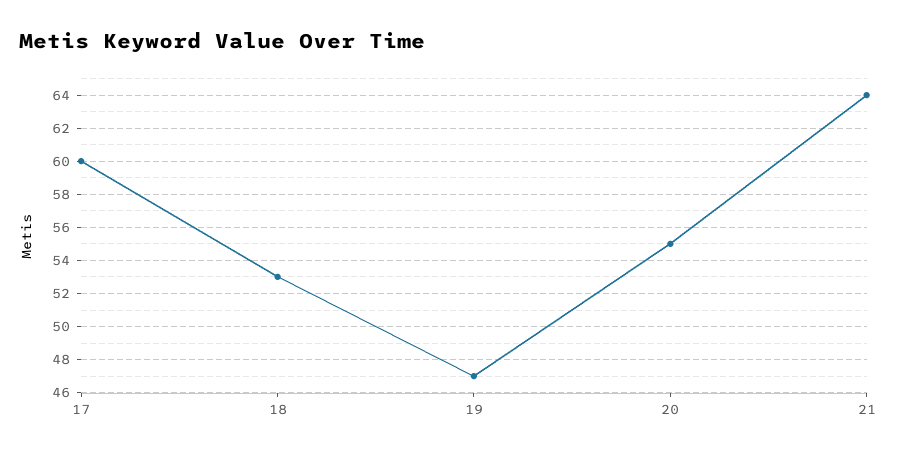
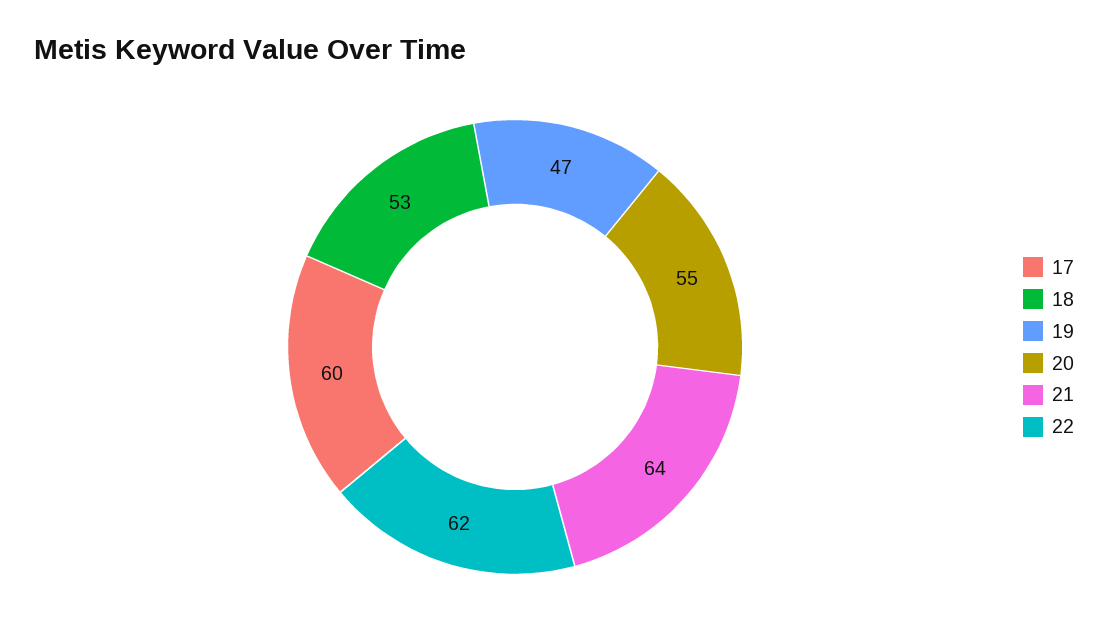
22: none -> 62

